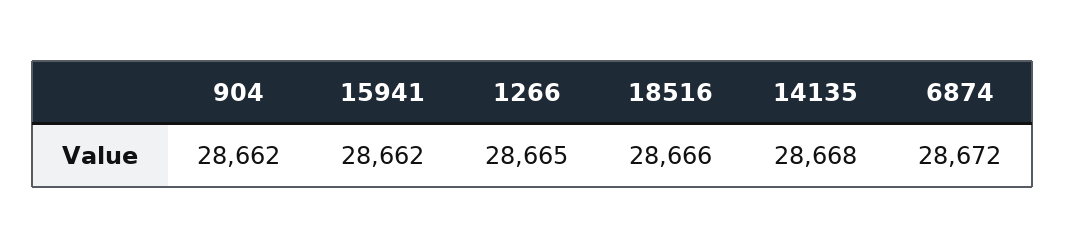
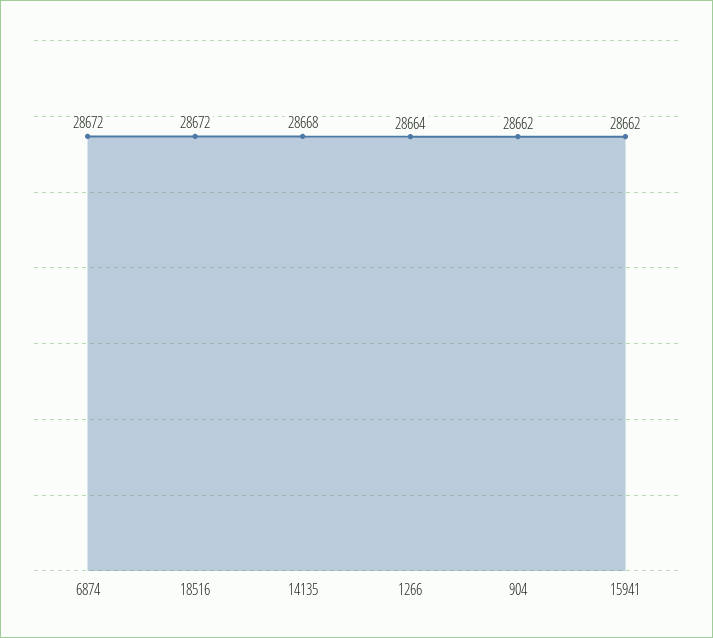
1266: 28665 -> 28664
18516: 28666 -> 28672

